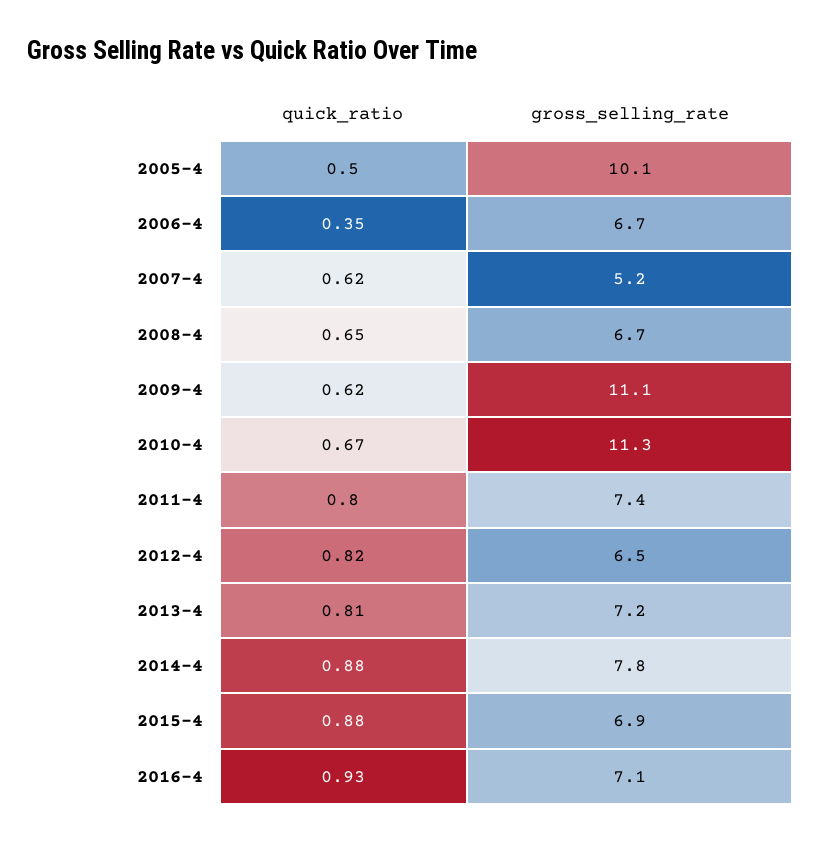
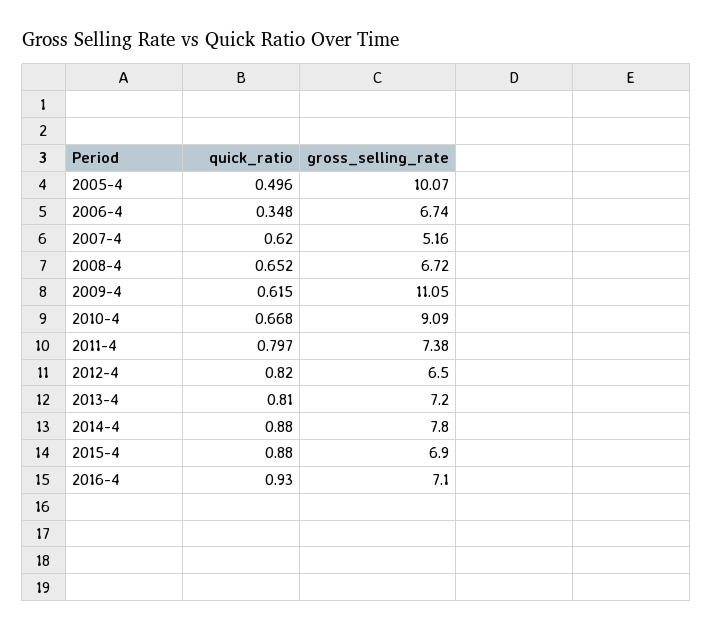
gross_selling_rate, 2010-4: 11.3 -> 9.09

